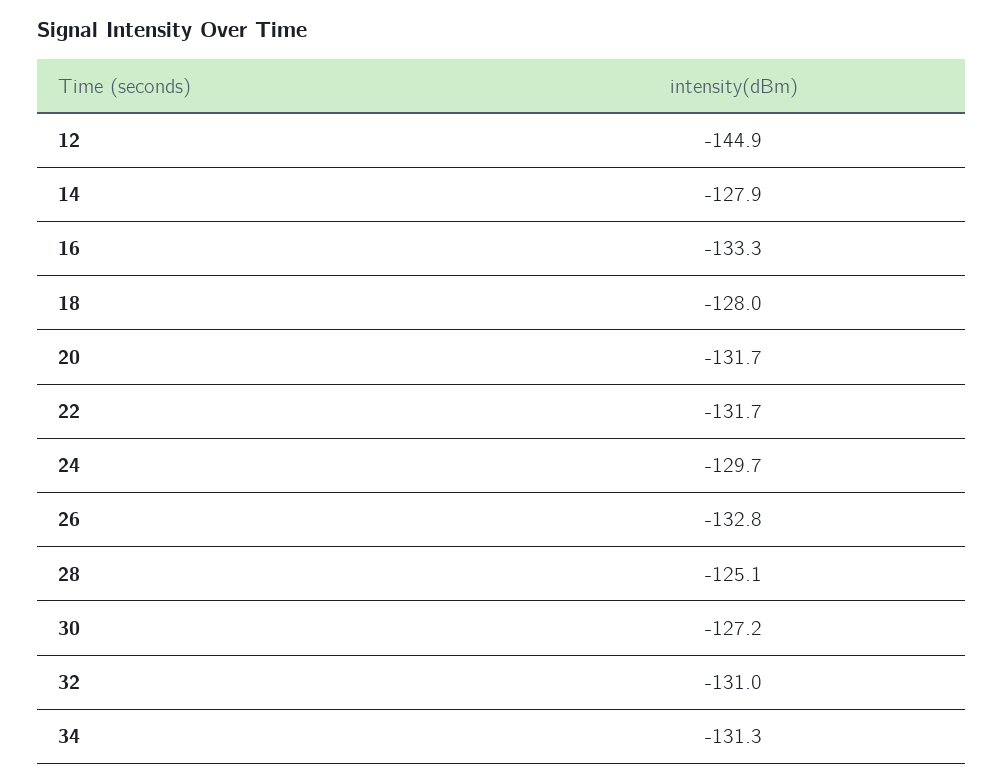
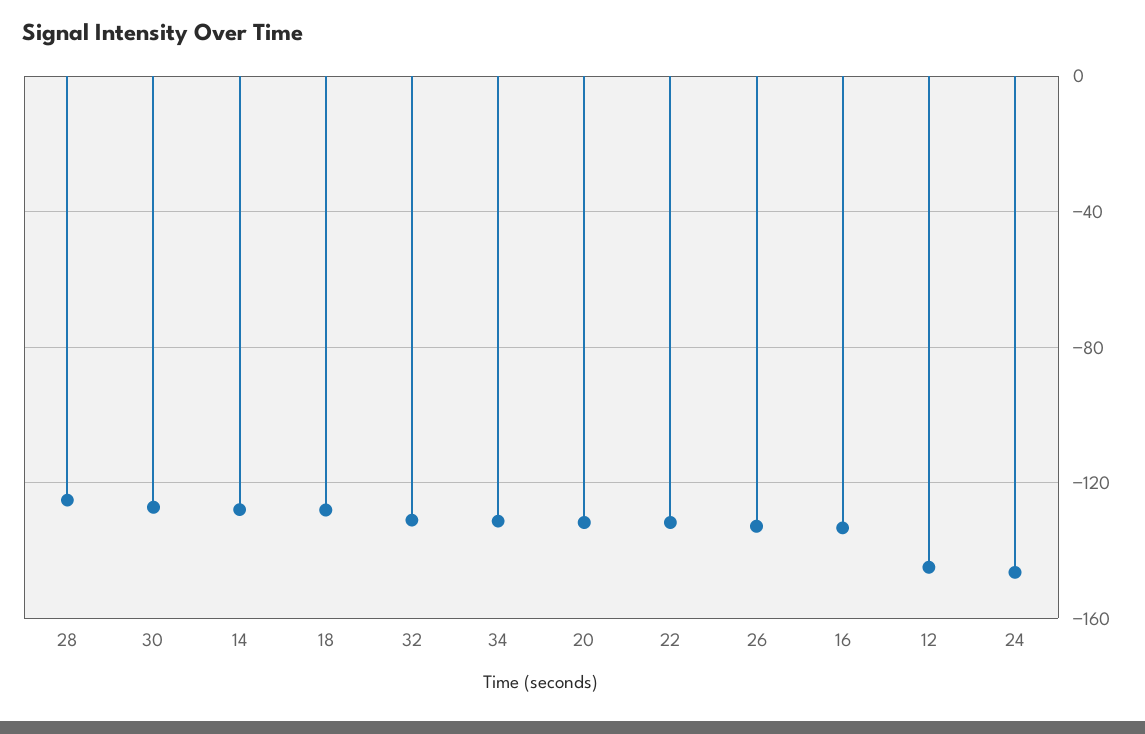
24: -129.7 -> -145

